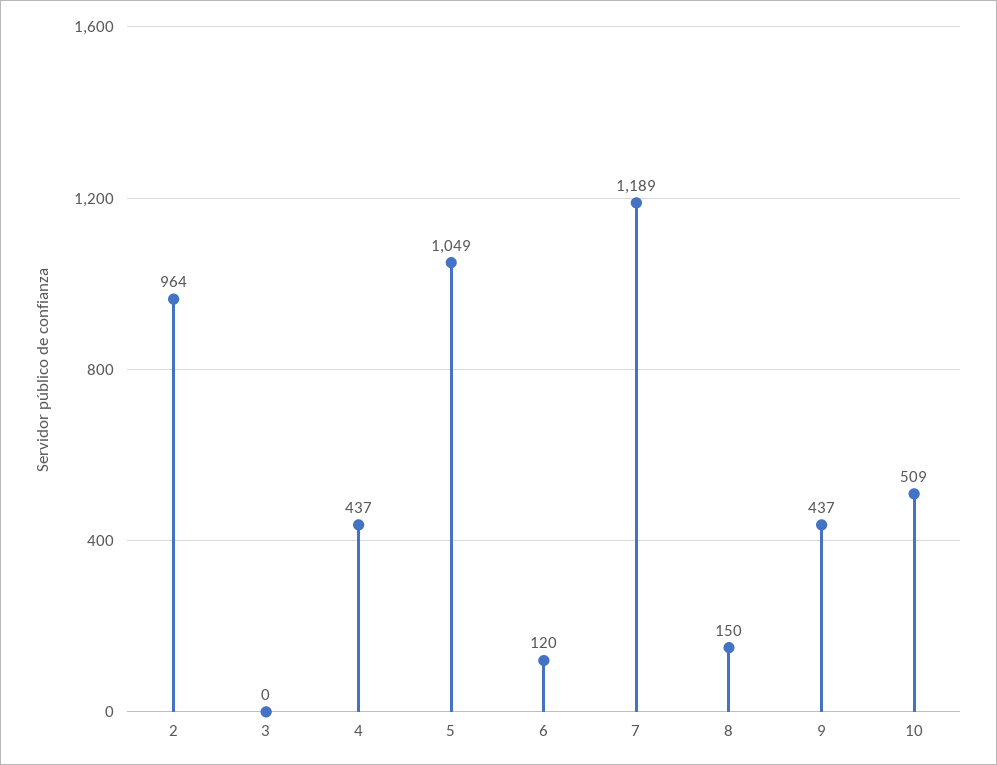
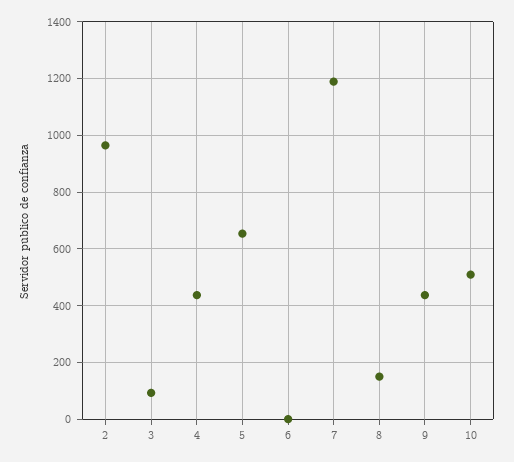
3: 0 -> 100
5: 1049 -> 650
6: 120 -> 0

